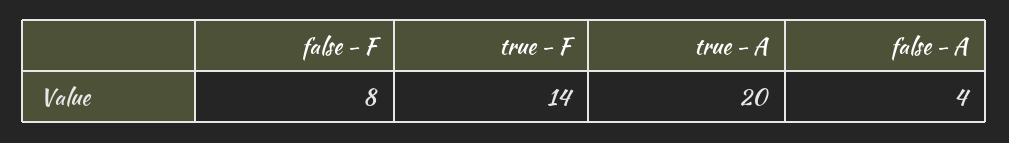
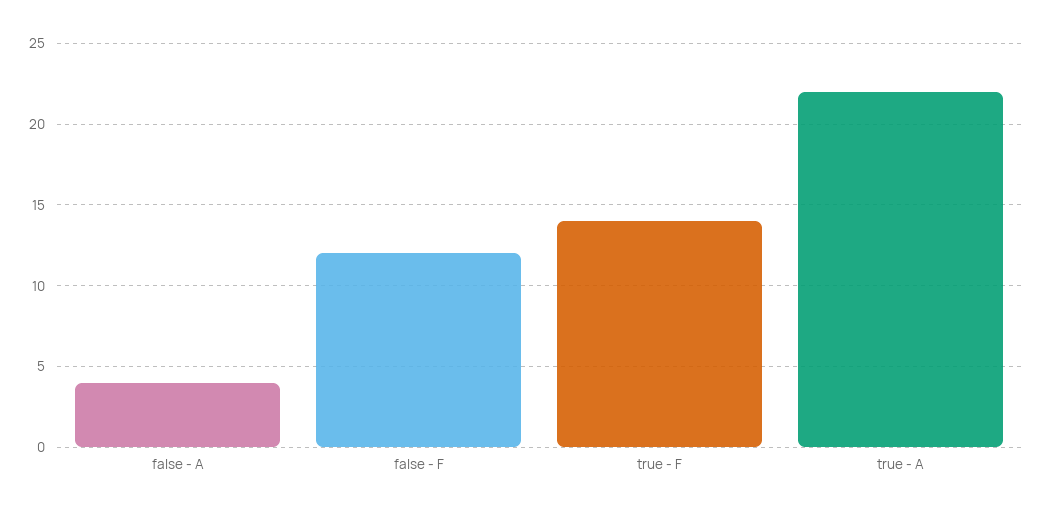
false - F: 8 -> 12
true - A: 20 -> 22

